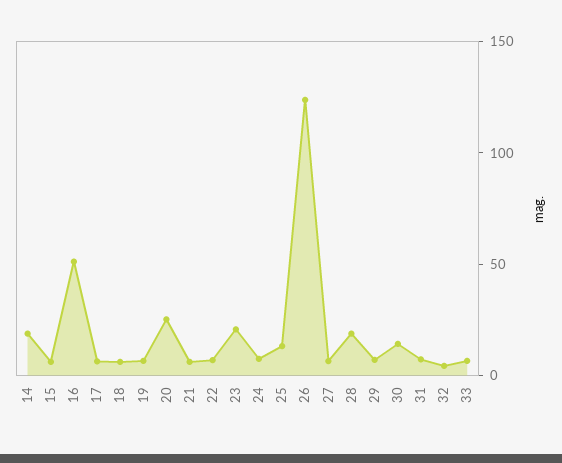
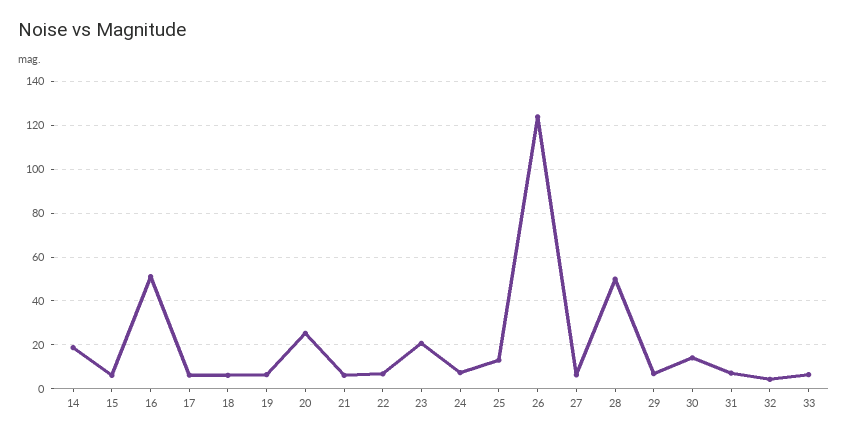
28: 20 -> 50

